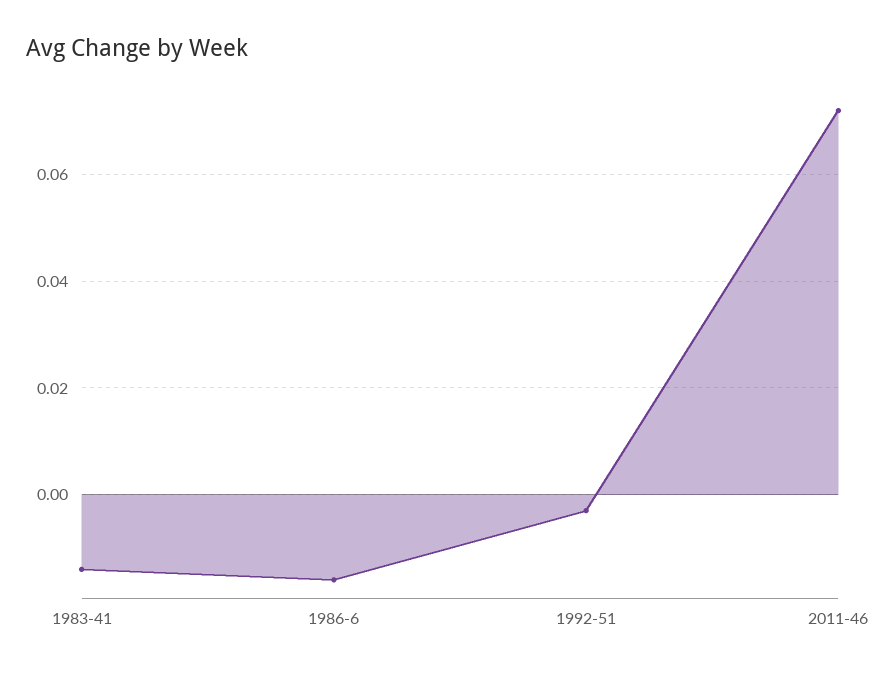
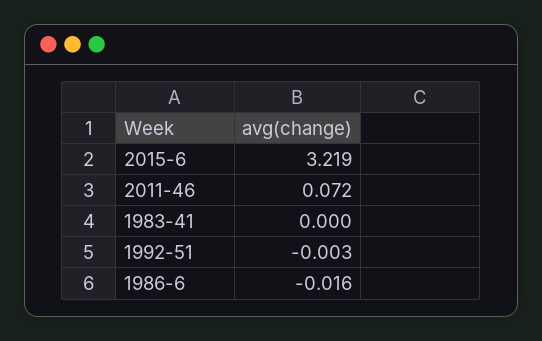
1983-41: -0.015 -> 0
2015-6: none -> 3.219

